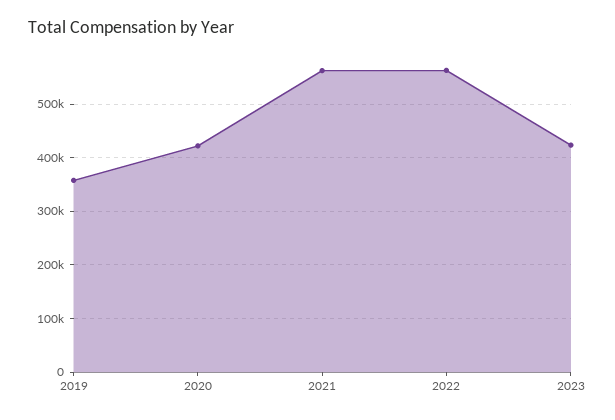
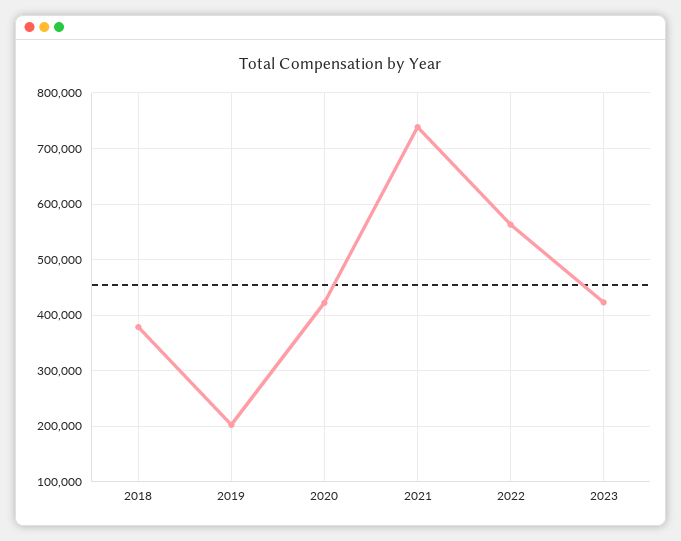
2019: 360000 -> 200000
2021: 560000 -> 740000
2018: none -> 380000

